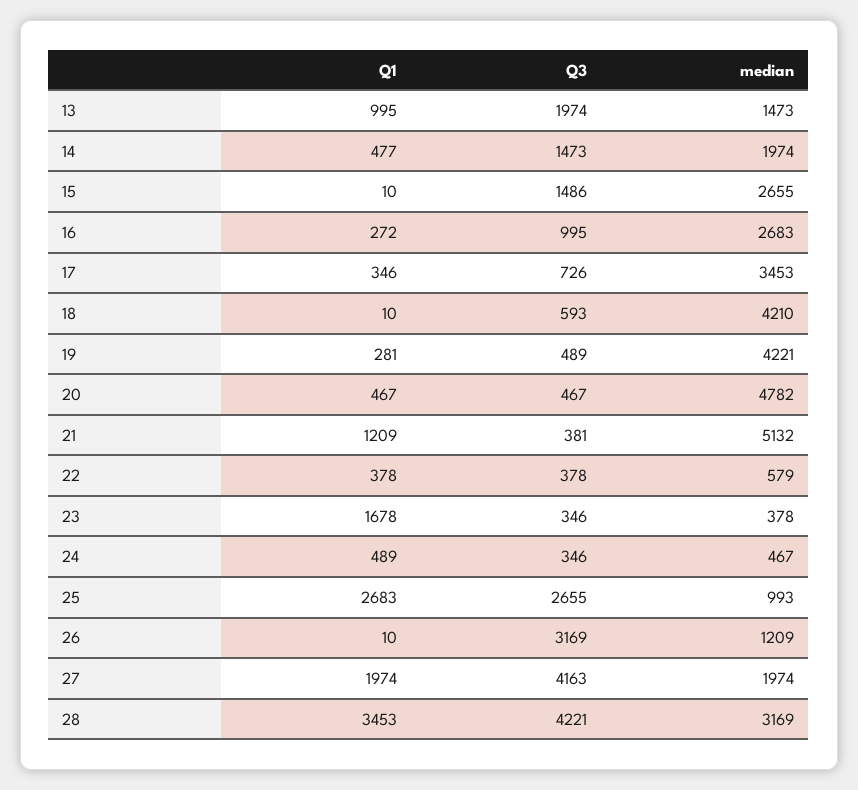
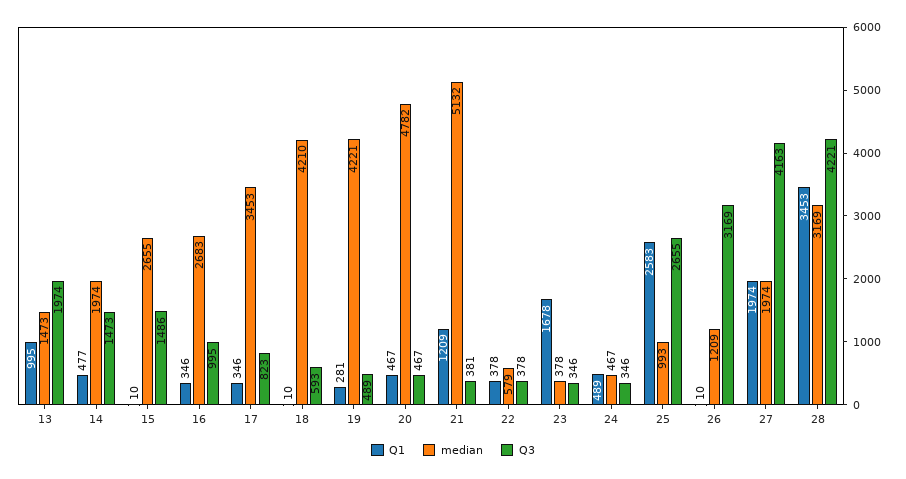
Q1, 16: 272 -> 346
Q3, 17: 726 -> 823
Q1, 25: 2683 -> 2583

